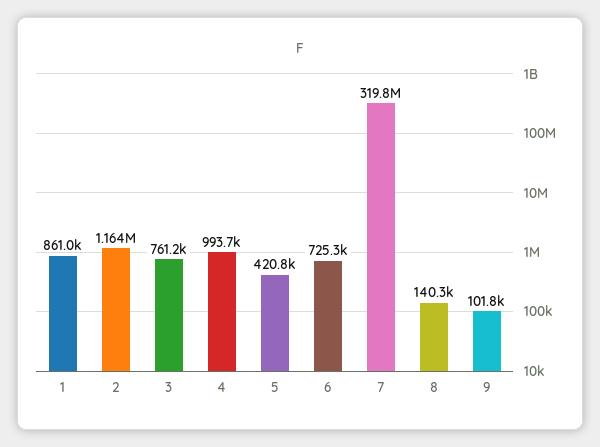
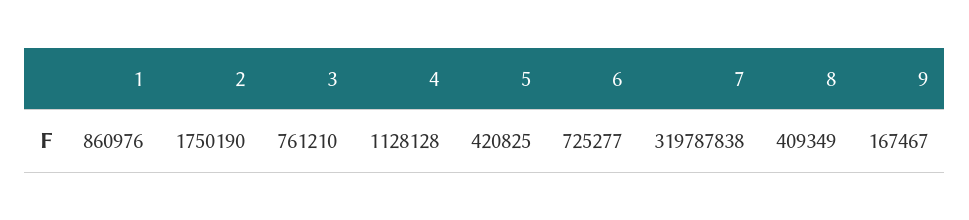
2: 1164000 -> 1750190
4: 993700 -> 1128128
8: 140300 -> 409349
9: 101800 -> 167467

